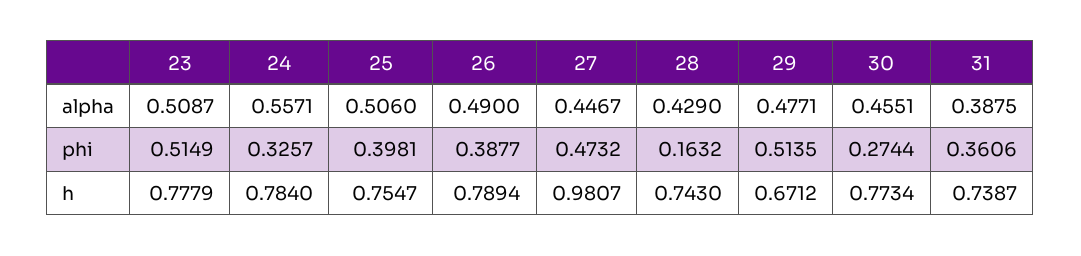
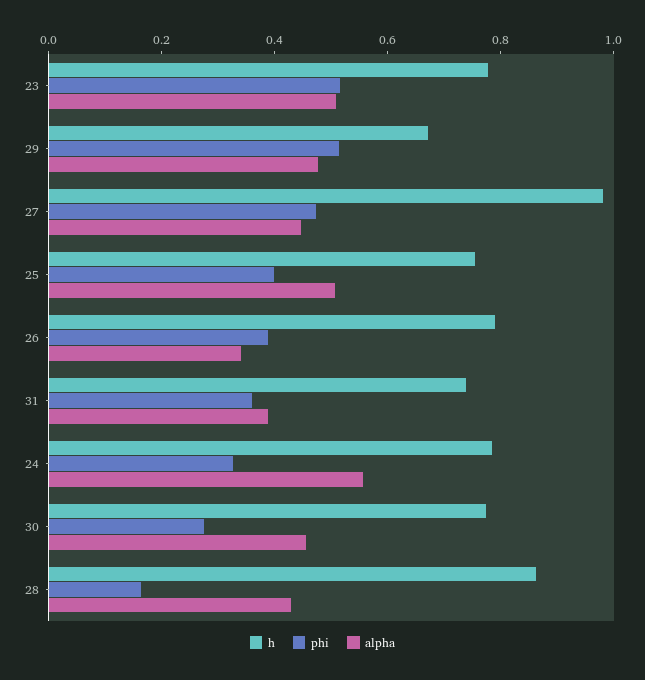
alpha, 26: 0.49 -> 0.35
h, 28: 0.743 -> 0.85

